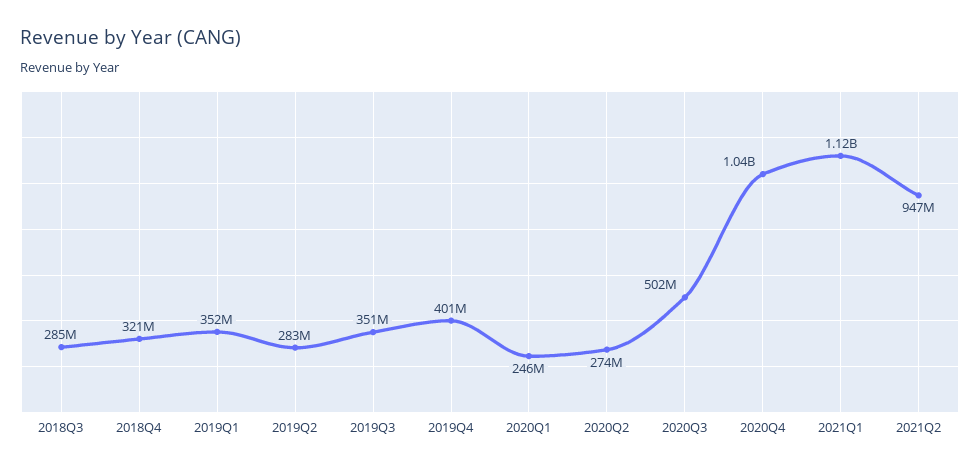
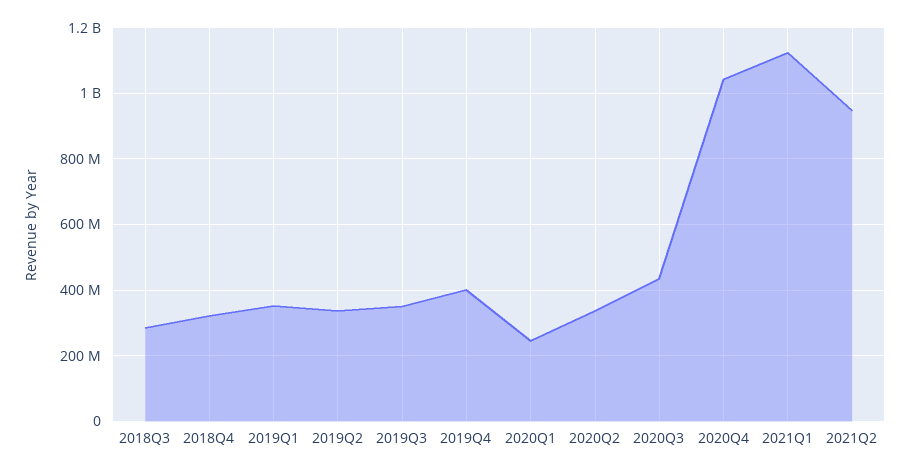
2019Q2: 283000000 -> 340000000
2020Q2: 274000000 -> 340000000
2020Q3: 502000000 -> 440000000

